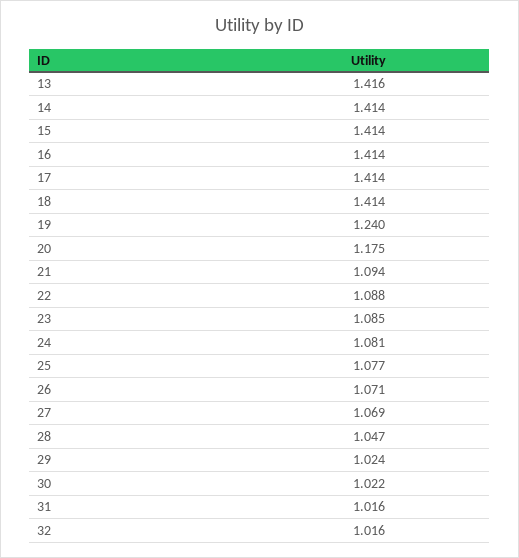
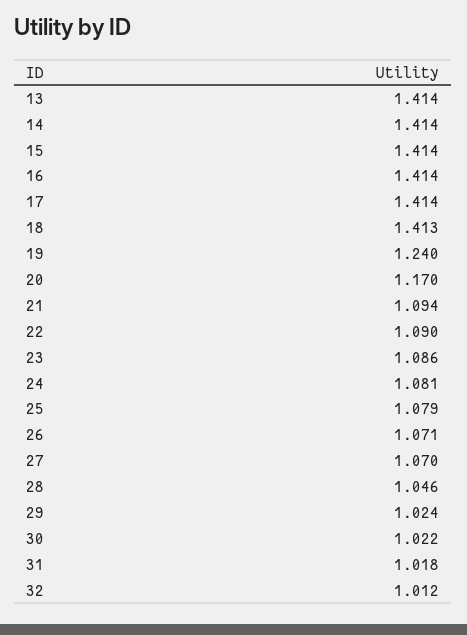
13: 1.416 -> 1.414
18: 1.414 -> 1.413
20: 1.175 -> 1.17
22: 1.088 -> 1.09
23: 1.085 -> 1.086
25: 1.077 -> 1.079
27: 1.069 -> 1.07
28: 1.047 -> 1.046
31: 1.016 -> 1.018
32: 1.016 -> 1.012

